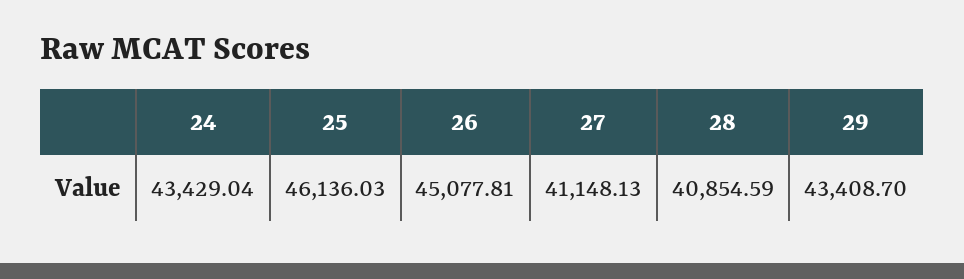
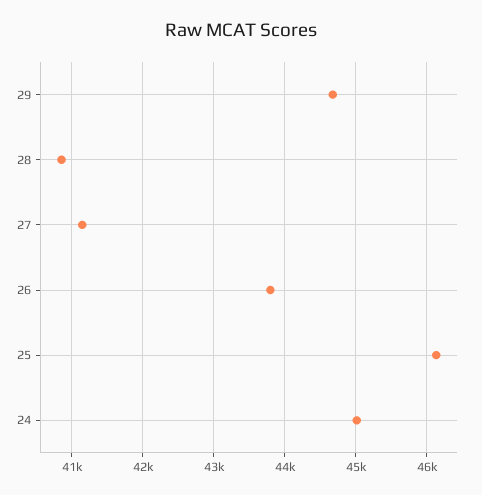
24: 43429.04 -> 45000
26: 45077.81 -> 43800
29: 43408.7 -> 44700

